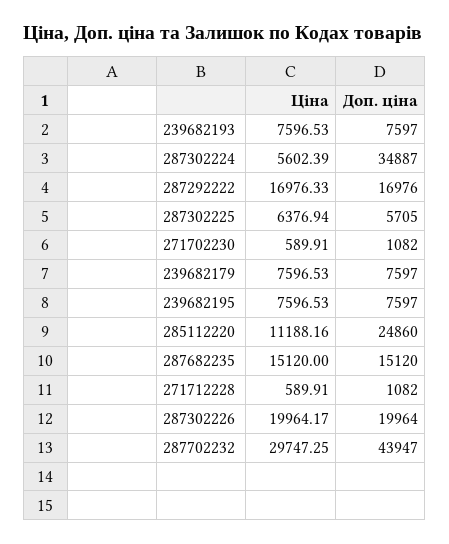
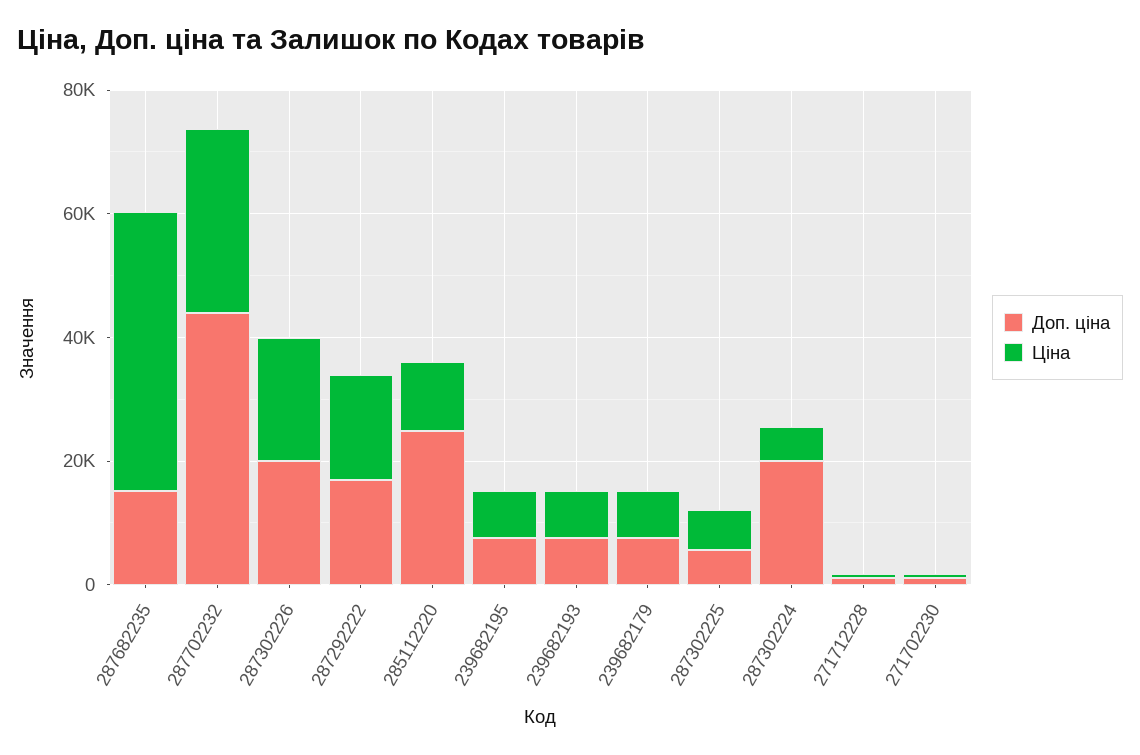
Доп. ціна, 287302224: 34887 -> 20000
Ціна, 287682235: 15120 -> 45000

